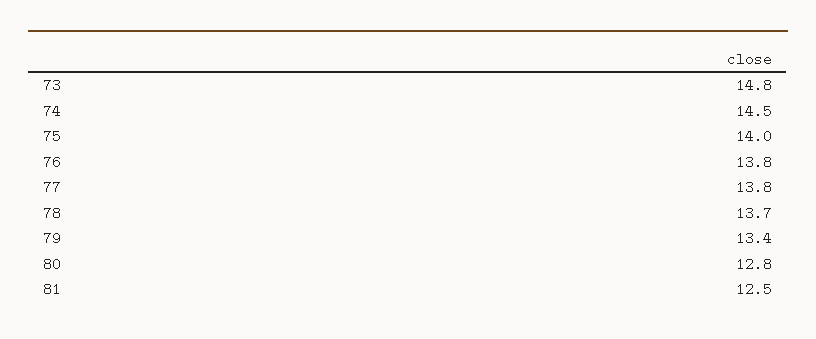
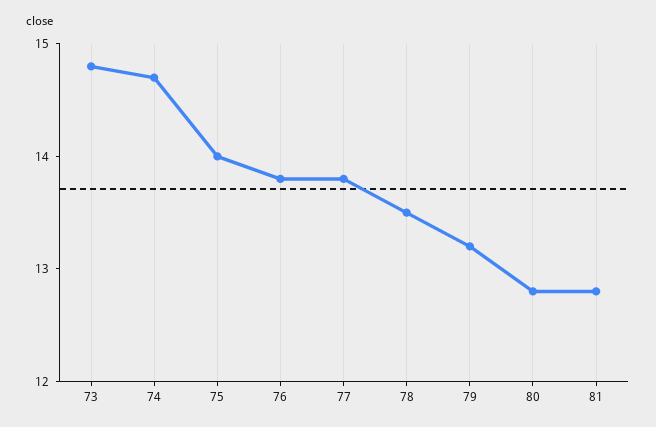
74: 14.5 -> 14.7
78: 13.7 -> 13.5
79: 13.4 -> 13.2
81: 12.5 -> 12.8

